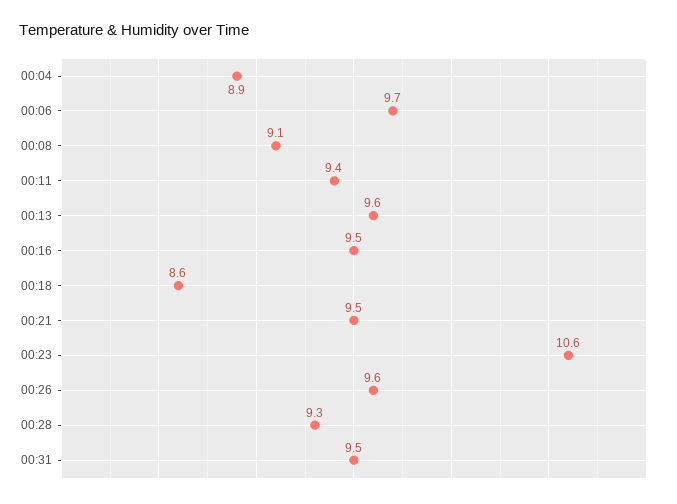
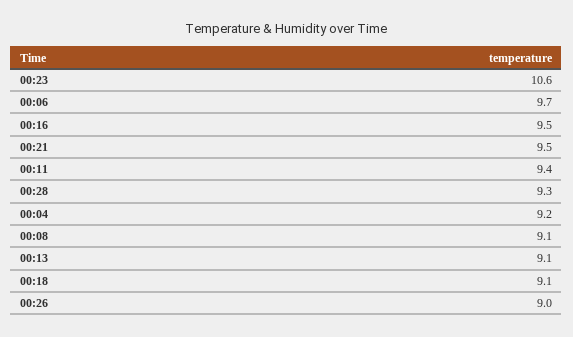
00:04: 8.9 -> 9.2
00:13: 9.6 -> 9.1
00:18: 8.6 -> 9.1
00:26: 9.6 -> 9
00:31: 9.5 -> none

